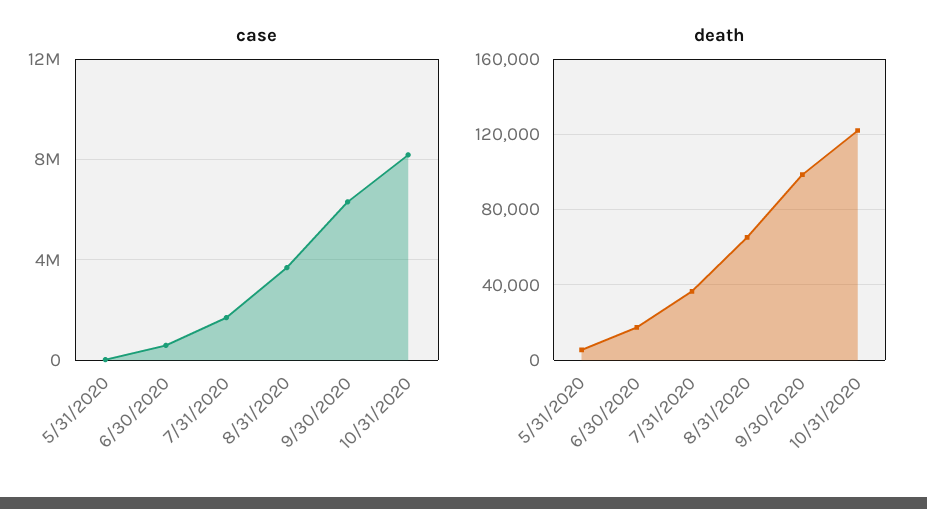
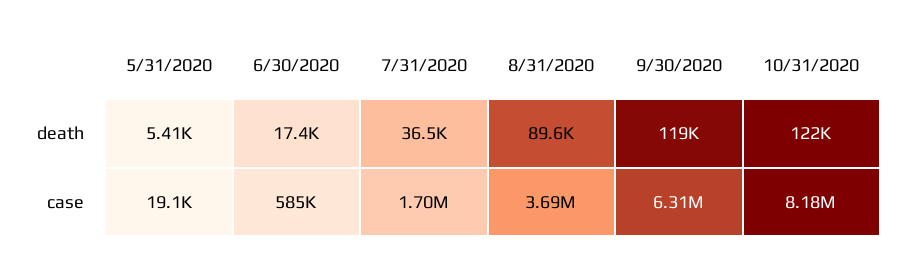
death, 8/31/2020: 65000 -> 89600
death, 9/30/2020: 100000 -> 119000

